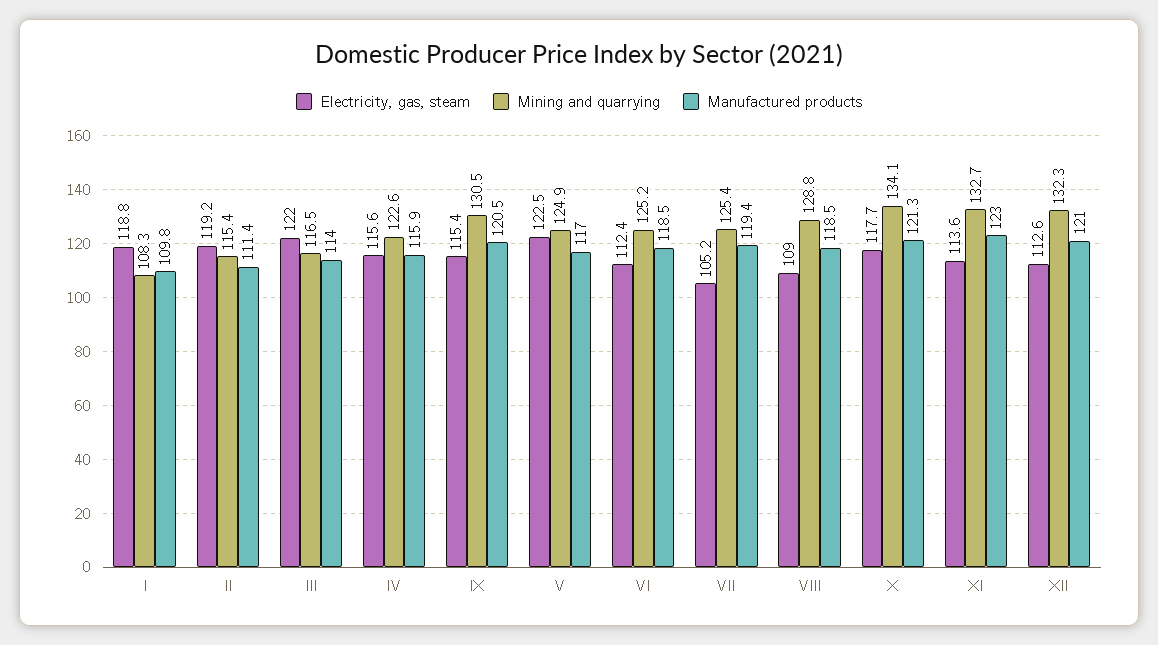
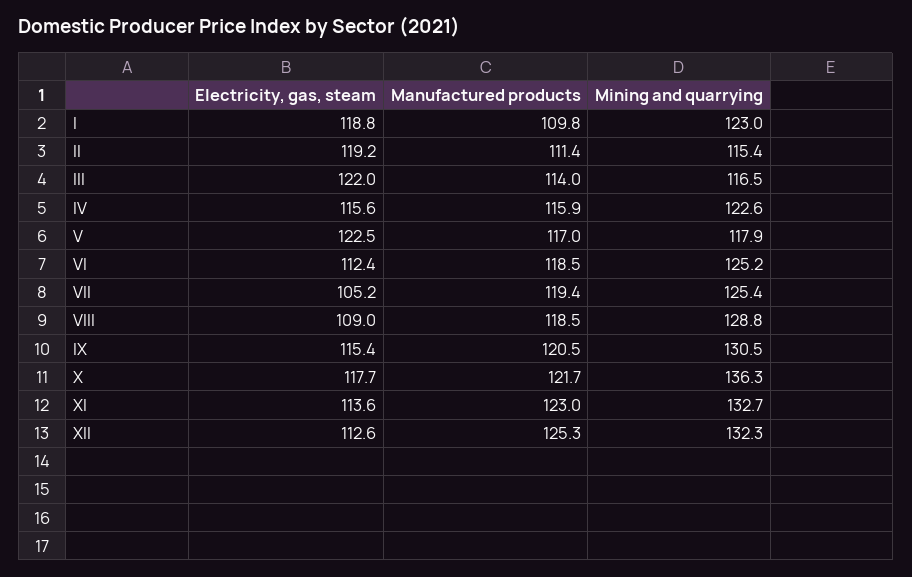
Mining and quarrying, I: 108.3 -> 123
Mining and quarrying, V: 124.9 -> 117.9
Mining and quarrying, X: 134.1 -> 136.3
Manufactured products, X: 121.3 -> 121.7
Manufactured products, XII: 121 -> 125.3

